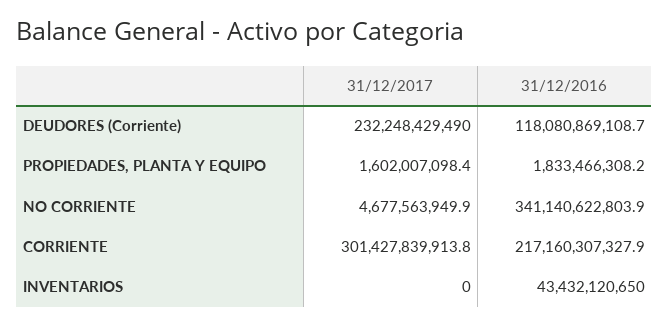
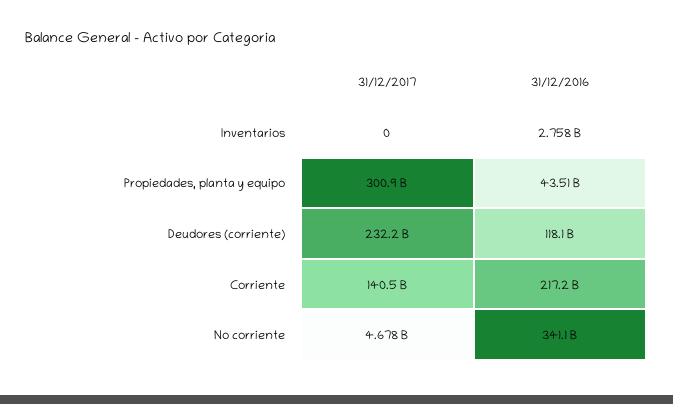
31/12/2017, PROPIEDADES, PLANTA Y EQUIPO: 1602007098.4 -> 300900000000
31/12/2016, PROPIEDADES, PLANTA Y EQUIPO: 1833466308.2 -> 43510000000
31/12/2017, CORRIENTE: 301427839913.8 -> 140500000000
31/12/2016, INVENTARIOS: 43432120650 -> 2758000000

